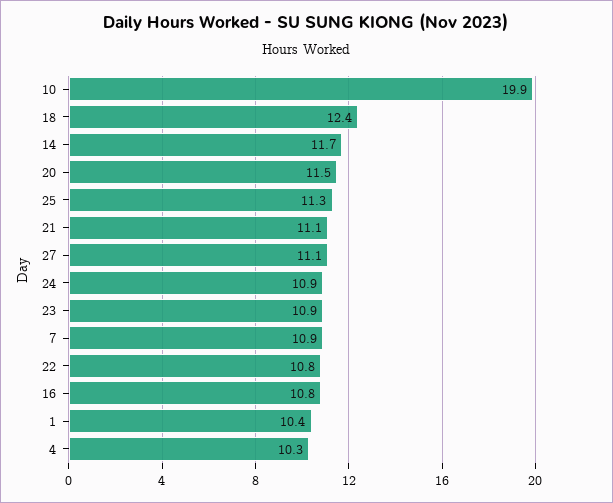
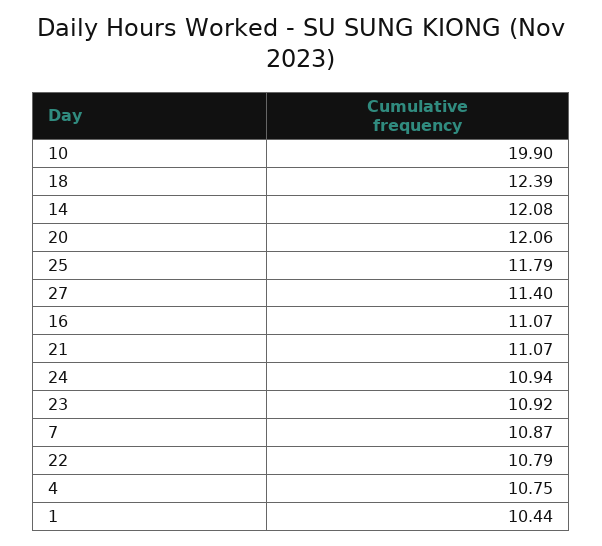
14: 11.7 -> 12.08
20: 11.5 -> 12.06
25: 11.3 -> 11.79
27: 11.1 -> 11.4
16: 10.8 -> 11.07
4: 10.3 -> 10.75

